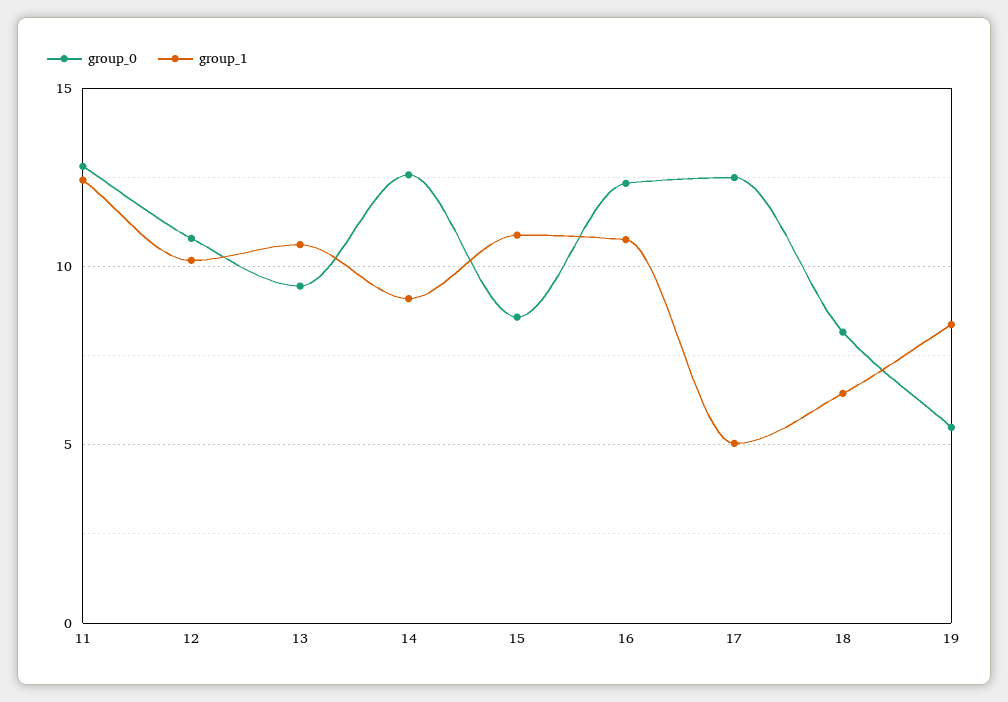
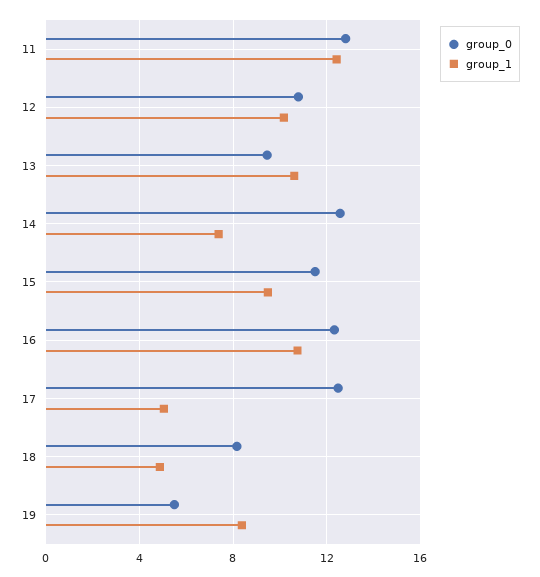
group_1, 14: 9 -> 7.5
group_0, 15: 8.5 -> 11.5
group_1, 15: 11 -> 9.5
group_1, 18: 6.5 -> 5

